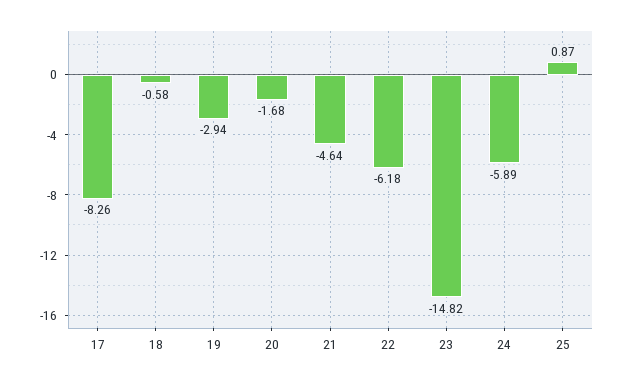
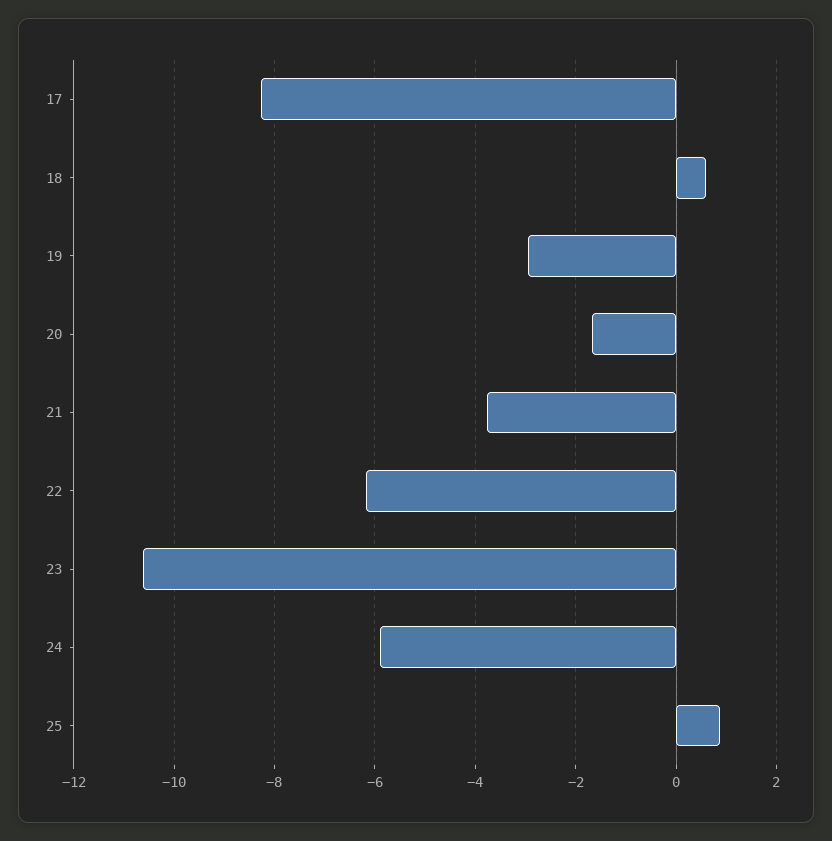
18: -0.58 -> 0.6
21: -4.64 -> -3.8
23: -14.82 -> -10.6

